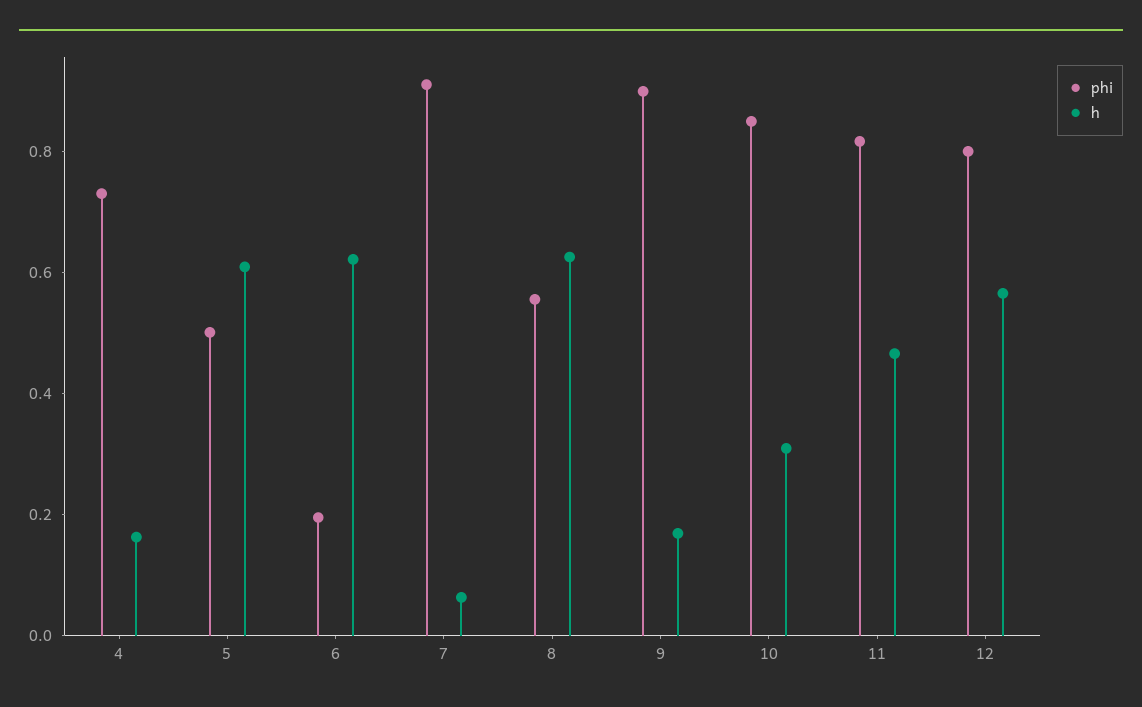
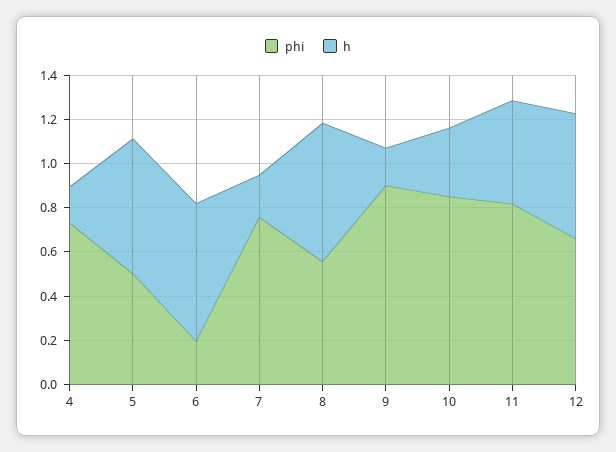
phi, 7: 0.9 -> 0.75
h, 7: 0.05 -> 0.2
phi, 12: 0.8 -> 0.65

